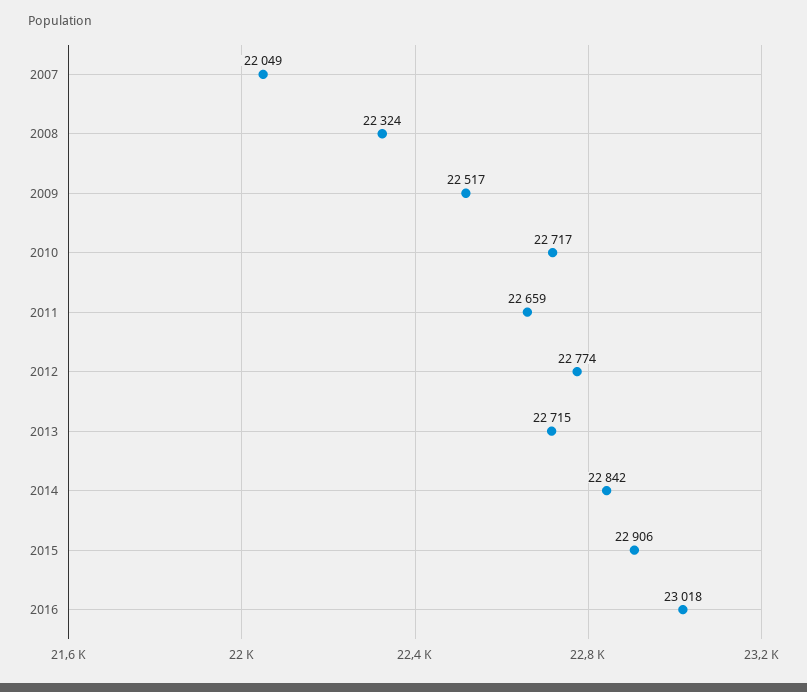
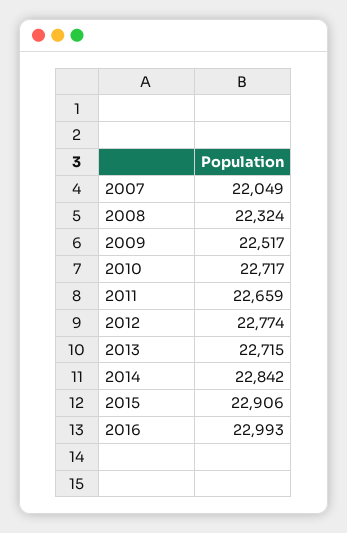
2016: 23018 -> 22993

